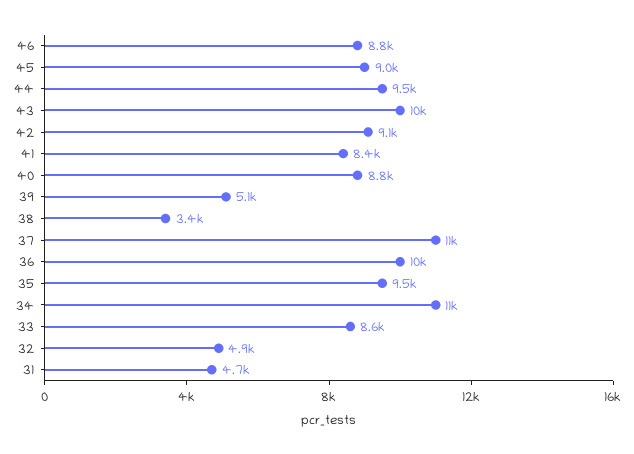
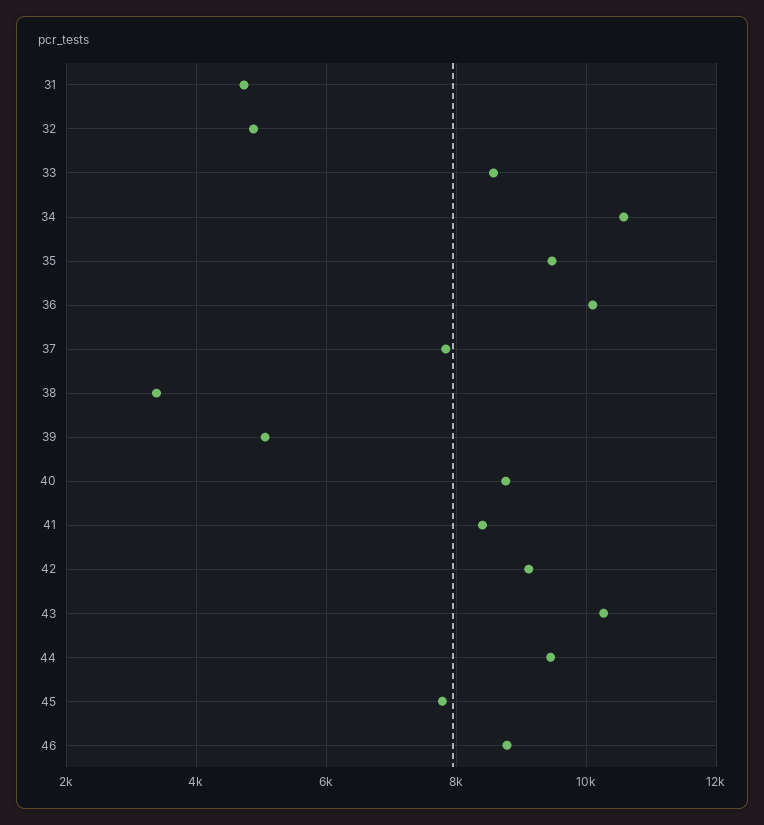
45: 9000 -> 7800
37: 11000 -> 7800

